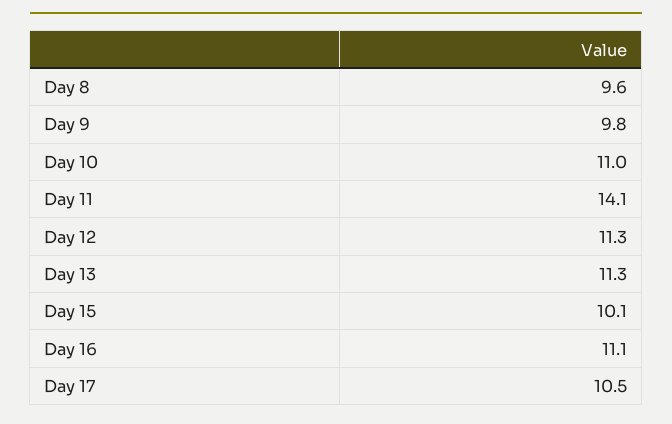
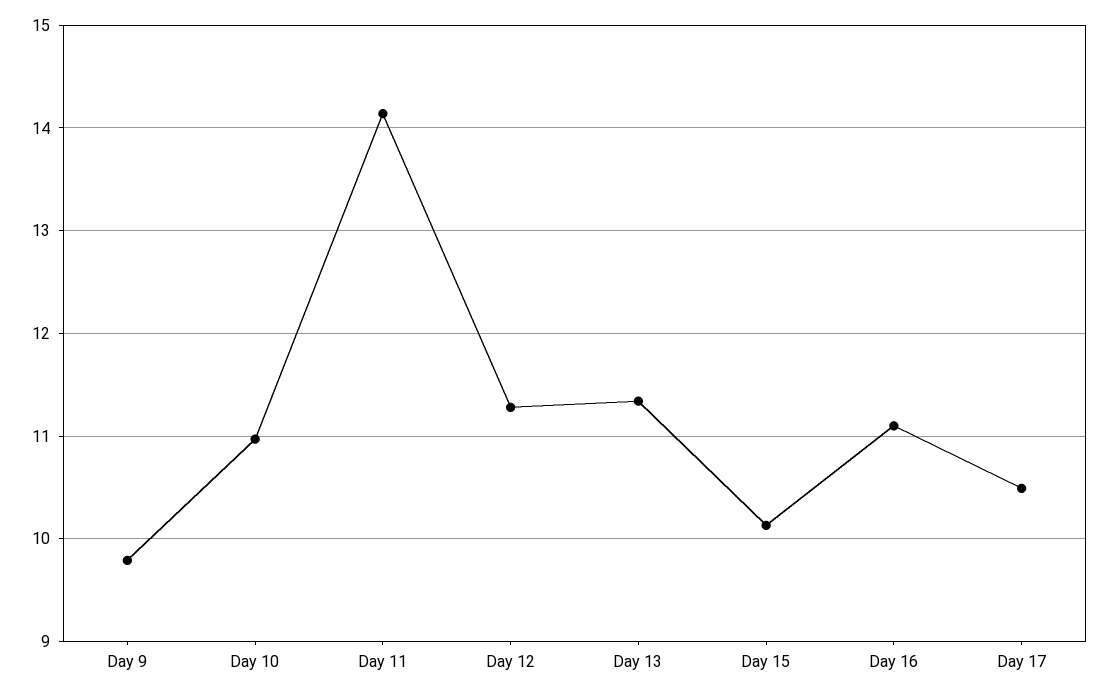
Day 8: 9.6 -> none

